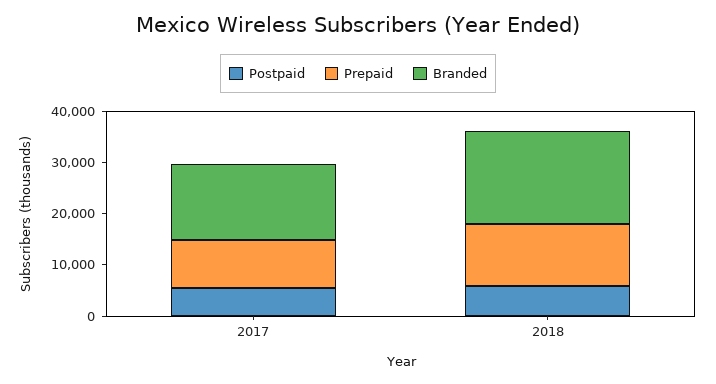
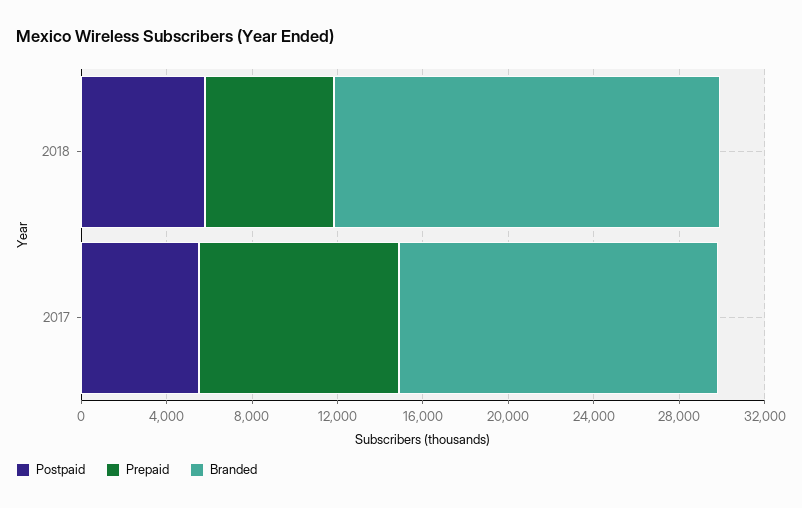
Prepaid, 2018: 12000 -> 6000

